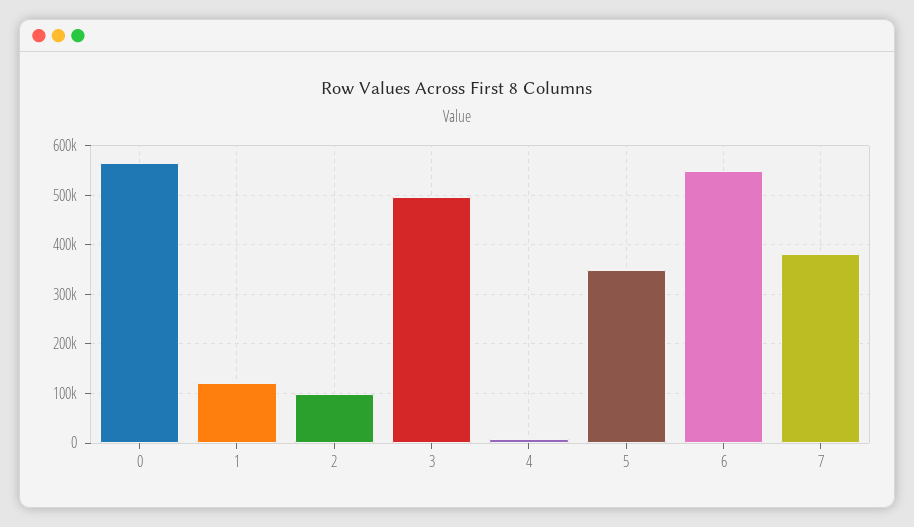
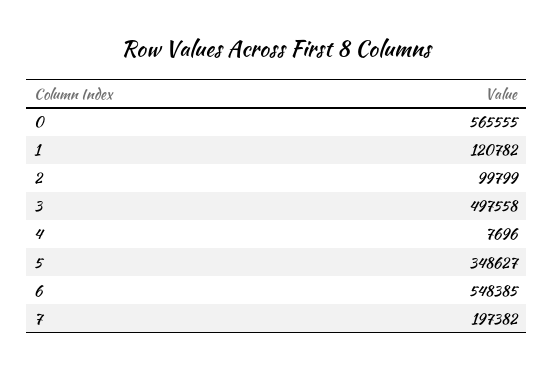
7: 380000 -> 197382

